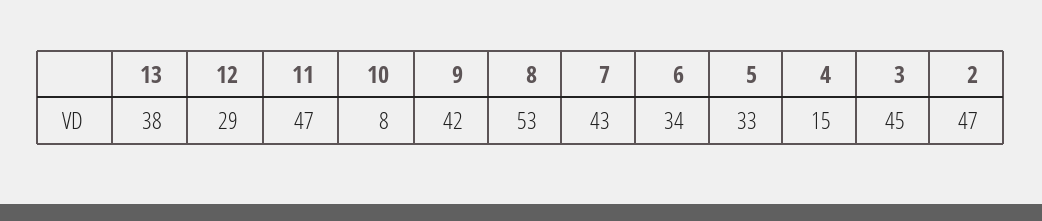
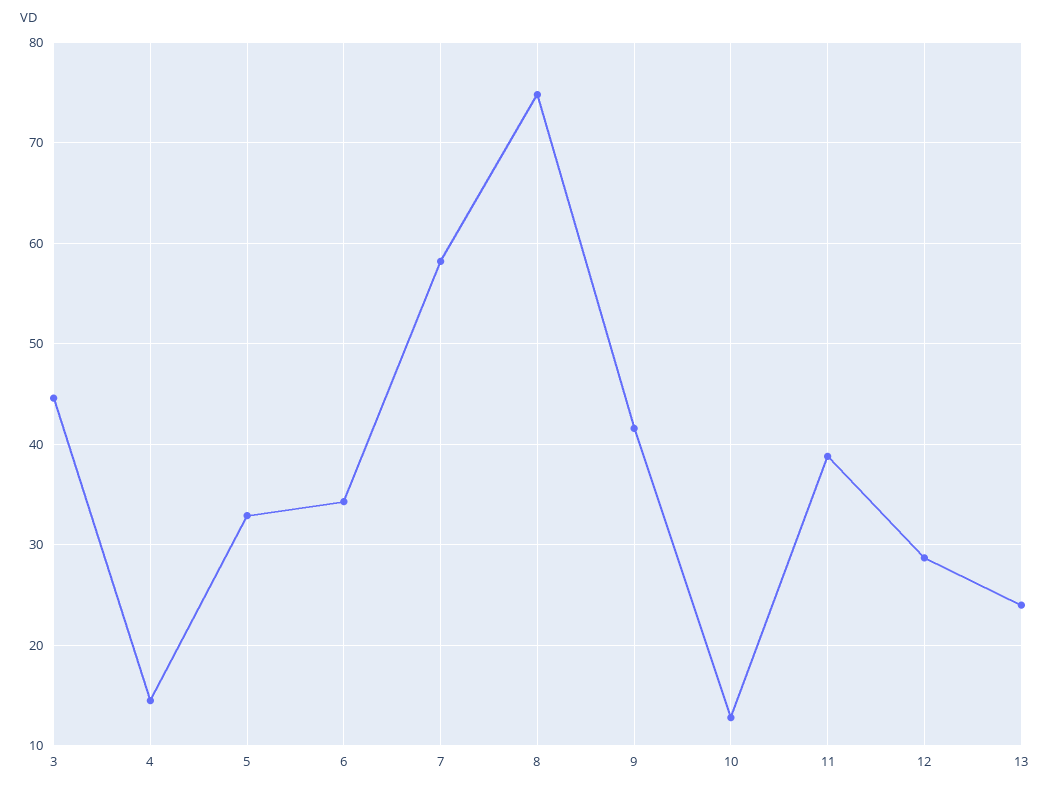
13: 38 -> 24
11: 47 -> 39
10: 8 -> 13
8: 53 -> 75
7: 43 -> 58
2: 47 -> none

